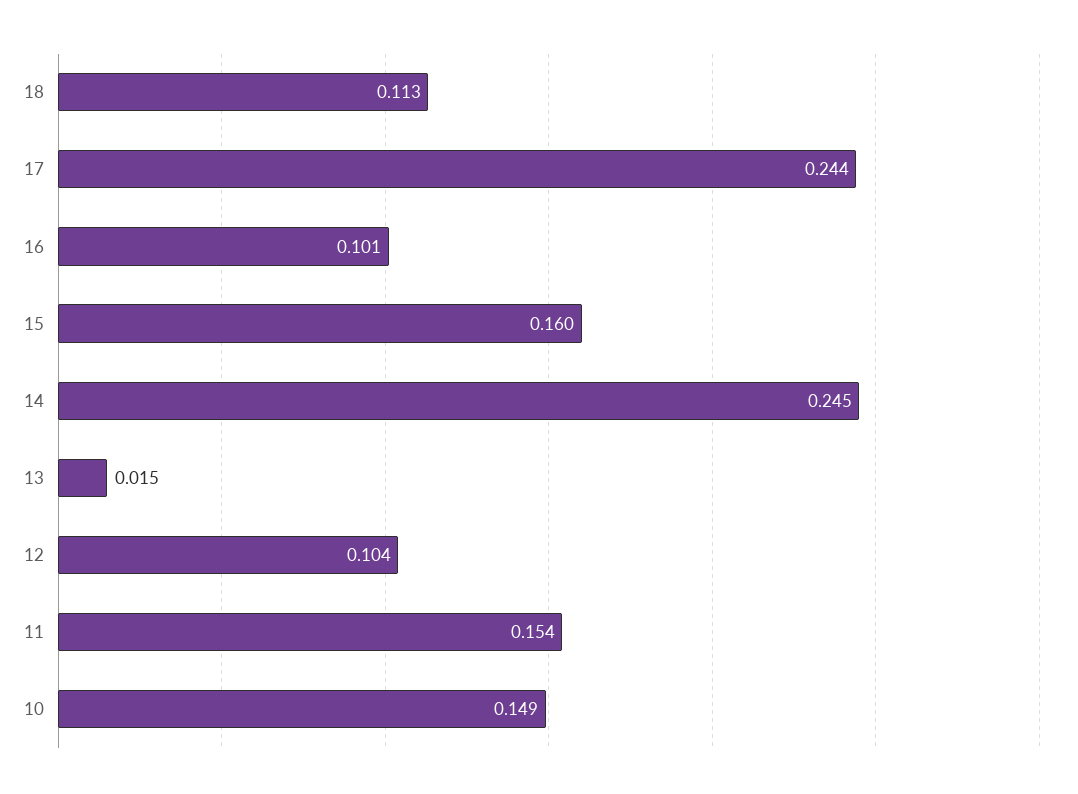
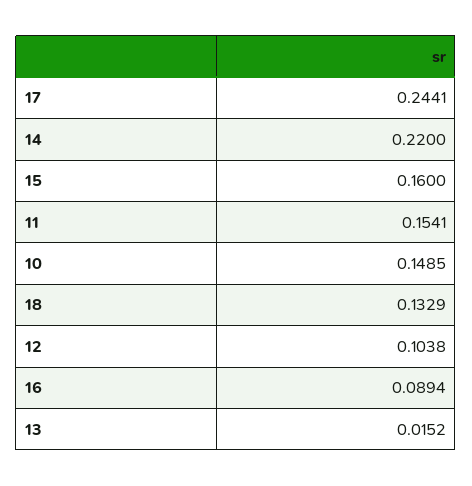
18: 0.113 -> 0.1329
16: 0.101 -> 0.0894
14: 0.245 -> 0.22

